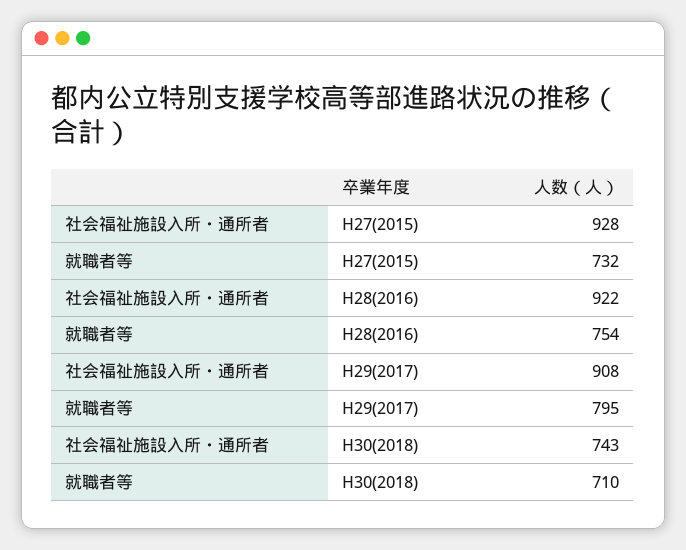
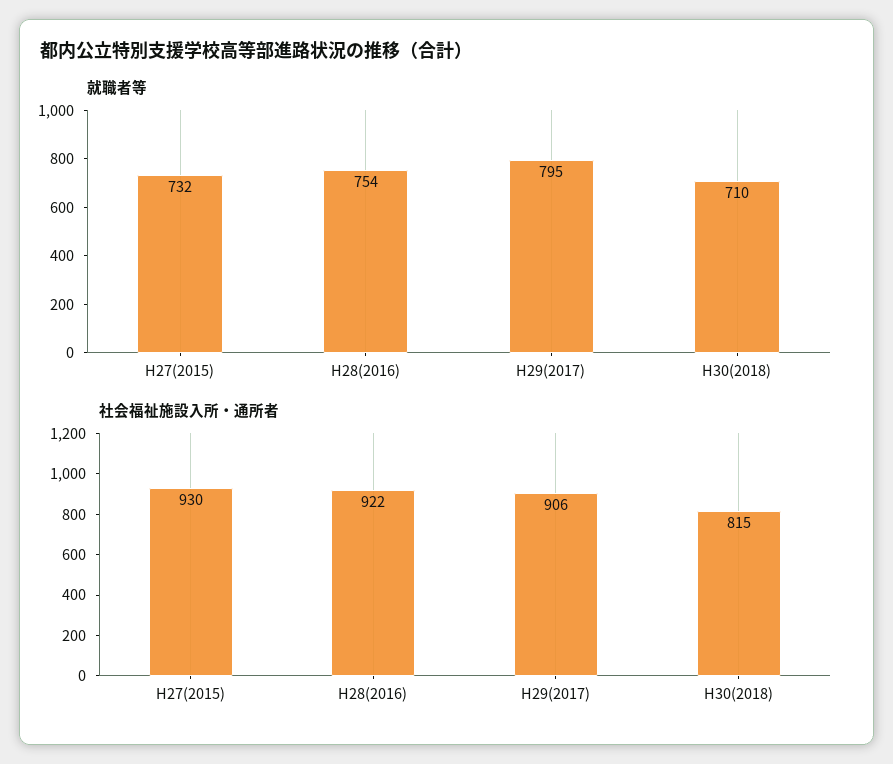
社会福祉施設入所・通所者, H27(2015): 928 -> 930
社会福祉施設入所・通所者, H29(2017): 908 -> 906
社会福祉施設入所・通所者, H30(2018): 743 -> 815

